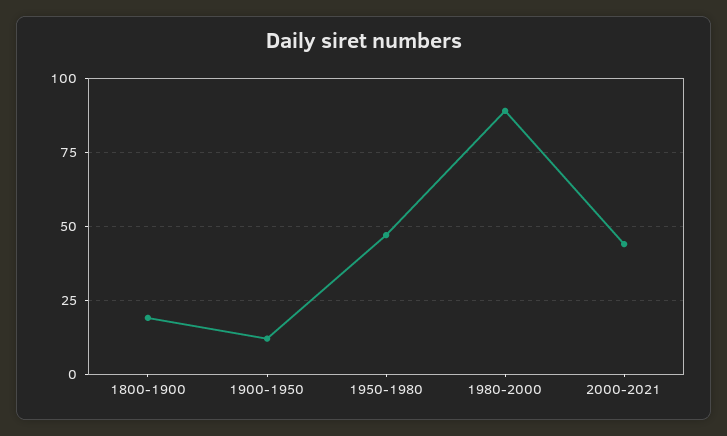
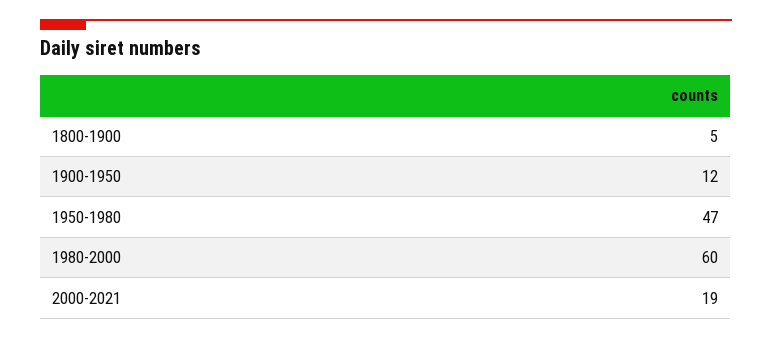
1800-1900: 20 -> 5
1980-2000: 90 -> 60
2000-2021: 45 -> 19

